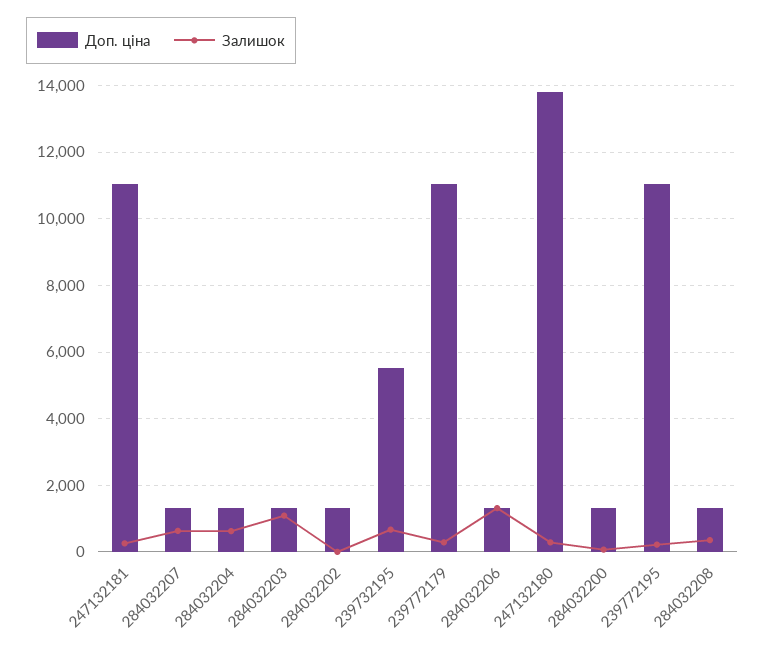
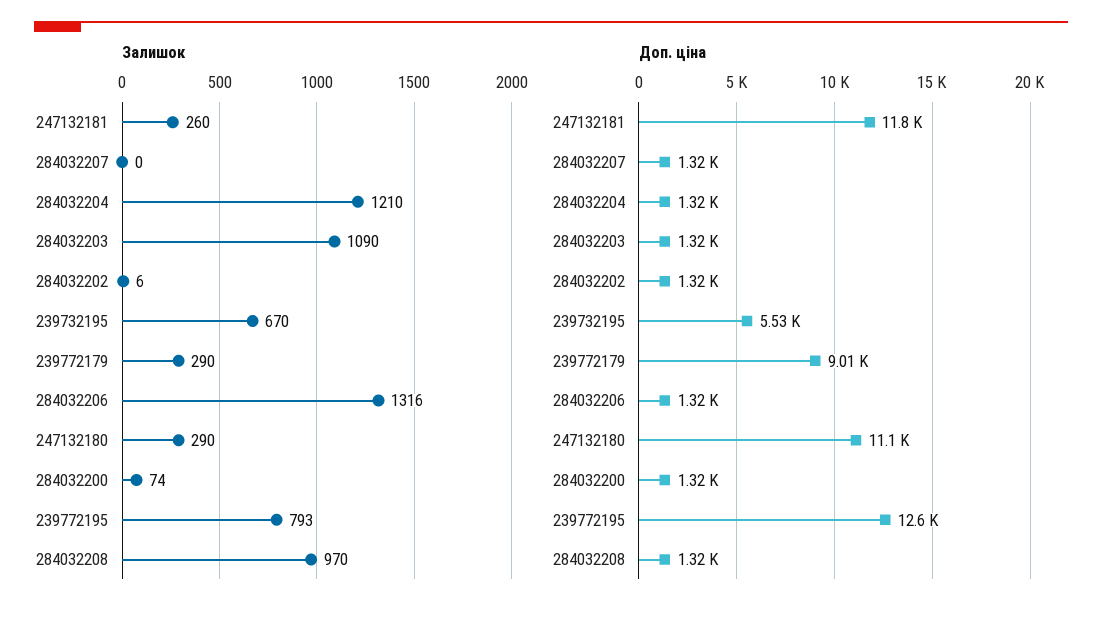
Доп. ціна, 247132181: 11000 -> 11800
Залишок, 284032207: 600 -> 0
Залишок, 284032204: 600 -> 1210
Доп. ціна, 239772179: 11000 -> 9010
Доп. ціна, 247132180: 13800 -> 11100
Доп. ціна, 239772195: 11000 -> 12600
Залишок, 239772195: 200 -> 793
Залишок, 284032208: 400 -> 970

